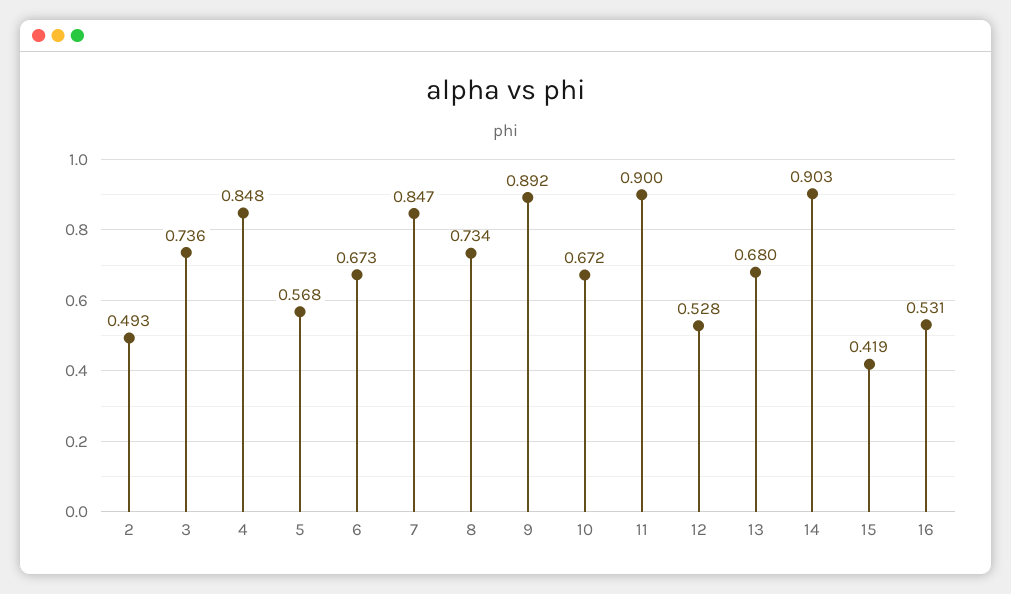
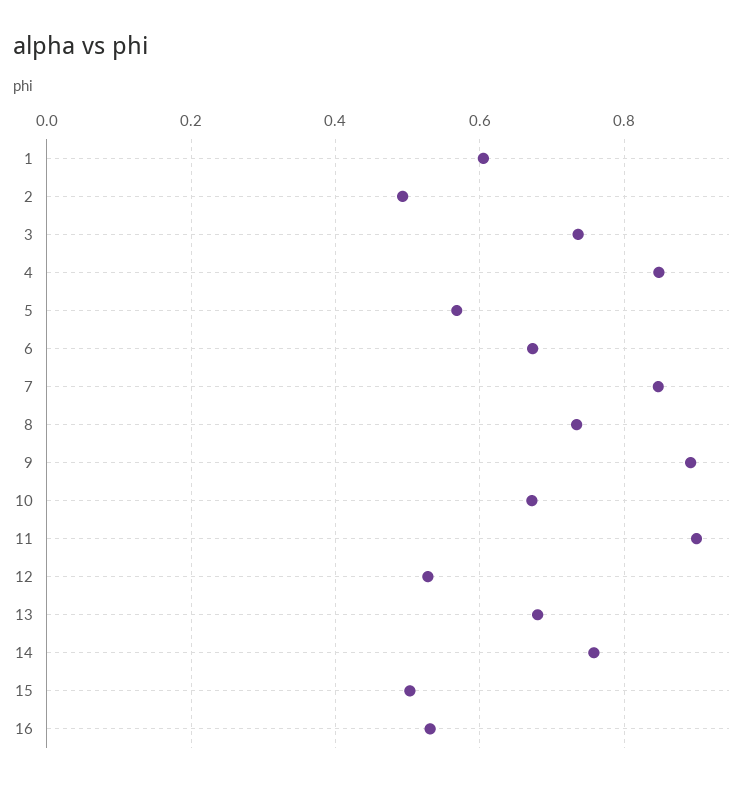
14: 0.903 -> 0.76
15: 0.419 -> 0.5
1: none -> 0.6

